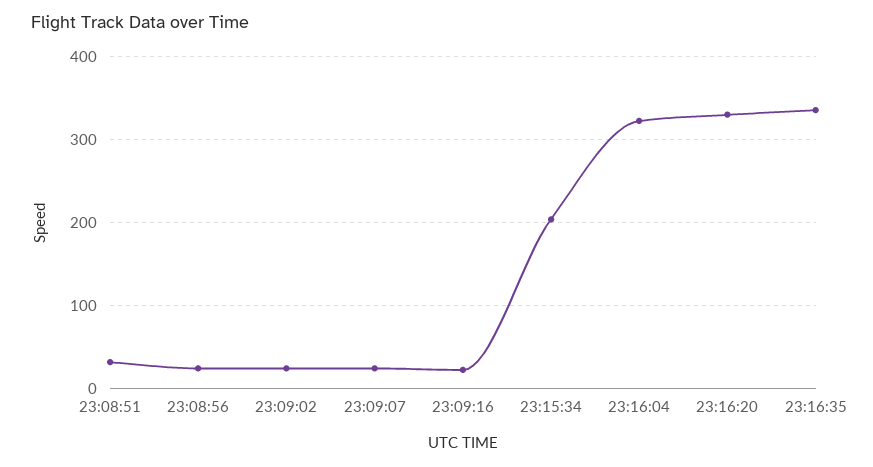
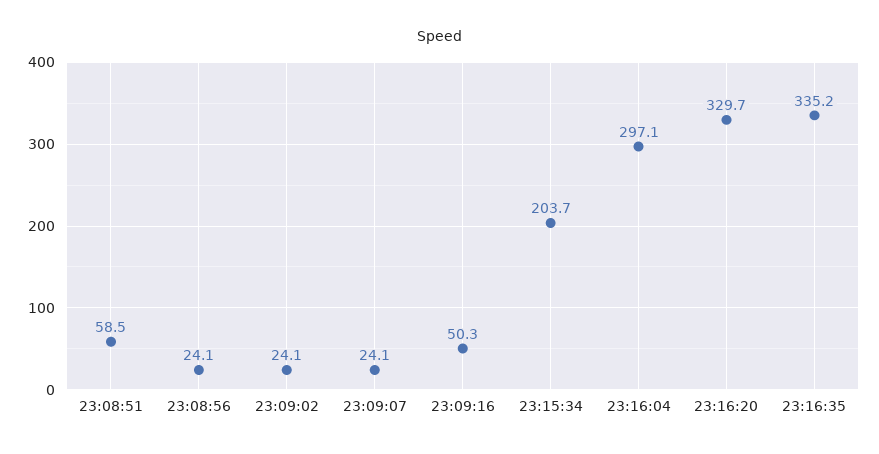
23:08:51: 30 -> 58.5
23:09:16: 20 -> 50.3
23:16:04: 320 -> 297.1

